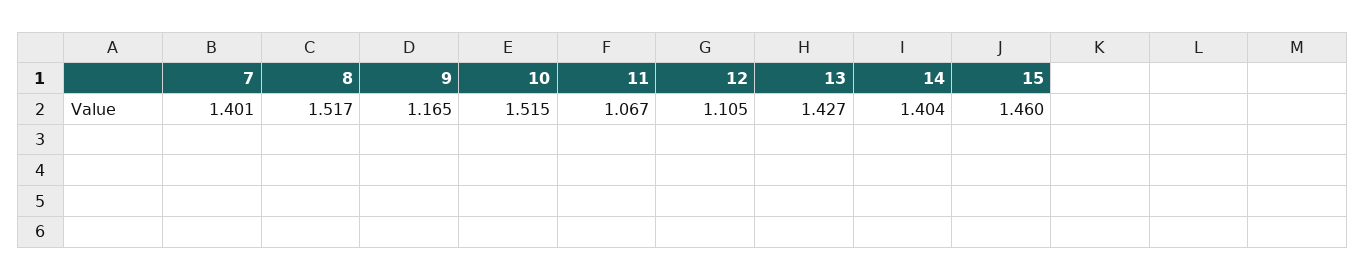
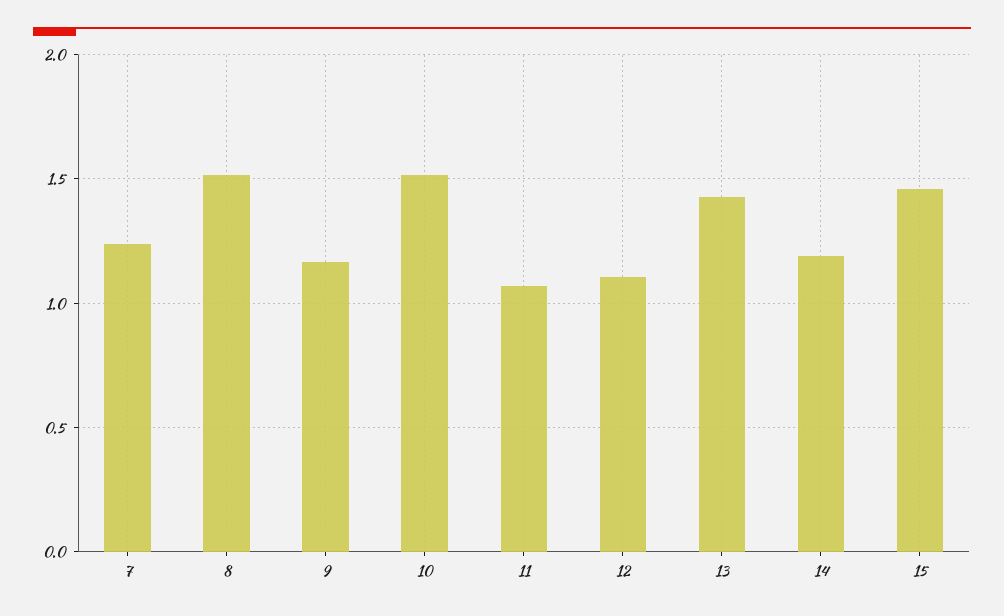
7: 1.401 -> 1.25
14: 1.404 -> 1.2

